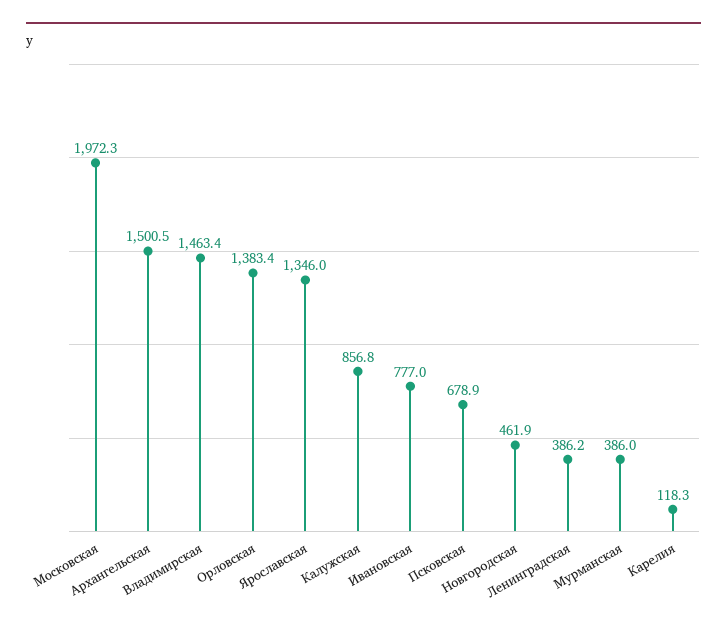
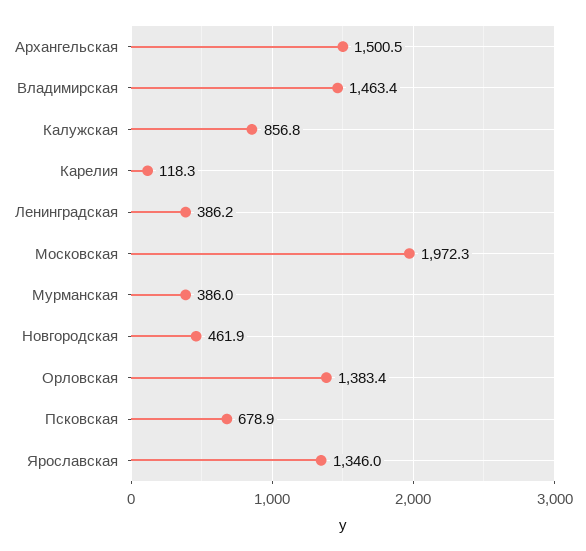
Ивановская: 777 -> none

